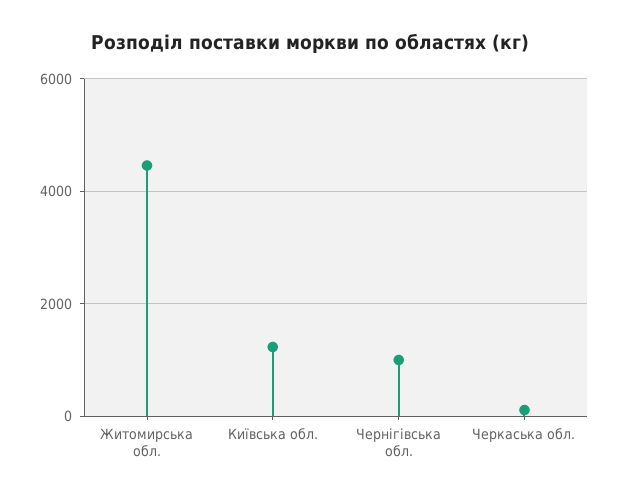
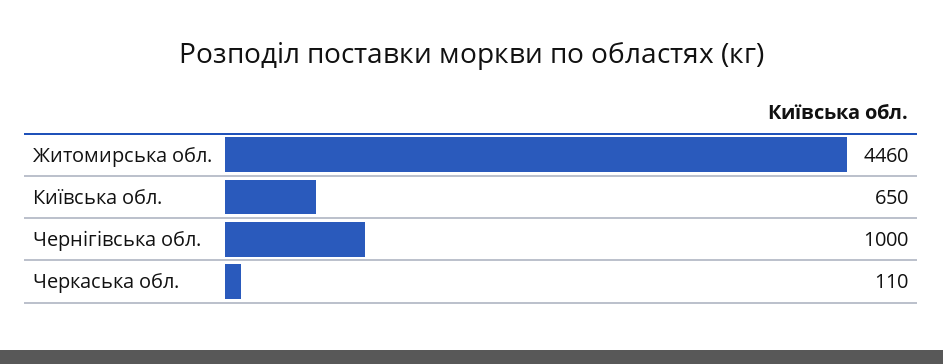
Київська обл.: 1200 -> 650

